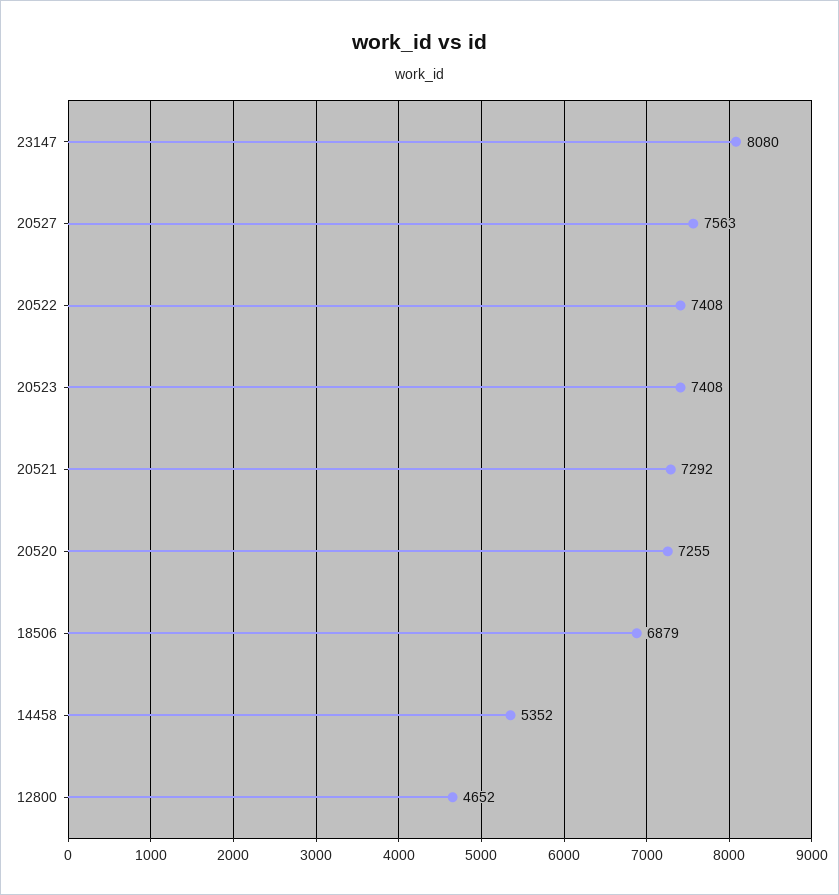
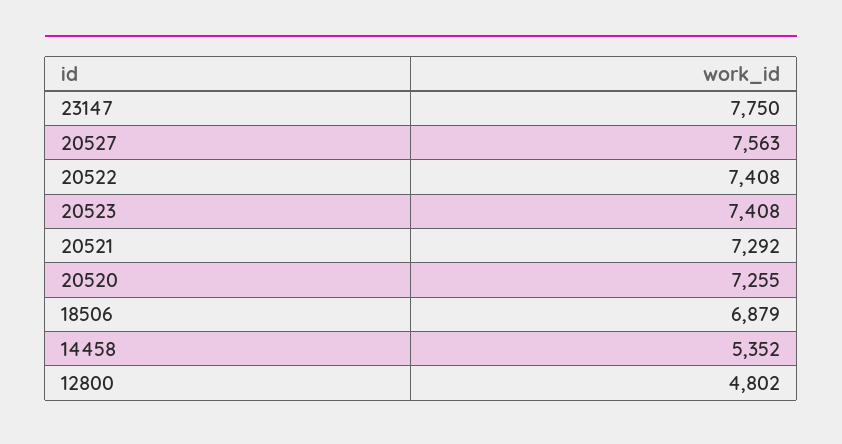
23147: 8080 -> 7750
12800: 4652 -> 4802

